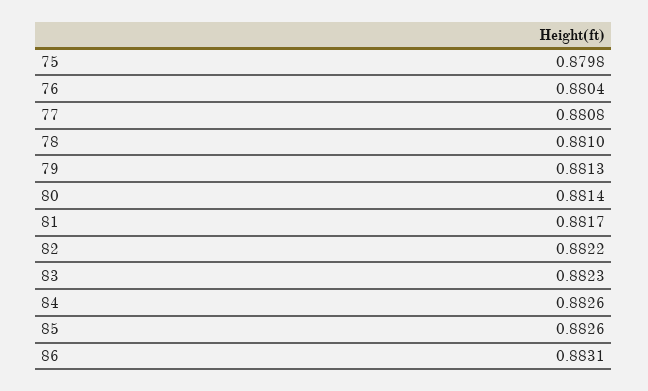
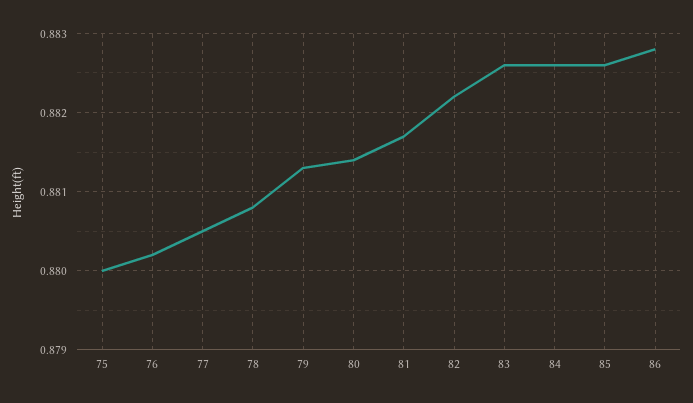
75: 0.8798 -> 0.88
76: 0.8804 -> 0.8802
77: 0.8808 -> 0.8805
78: 0.881 -> 0.8808
83: 0.8823 -> 0.8826
86: 0.8831 -> 0.8828

